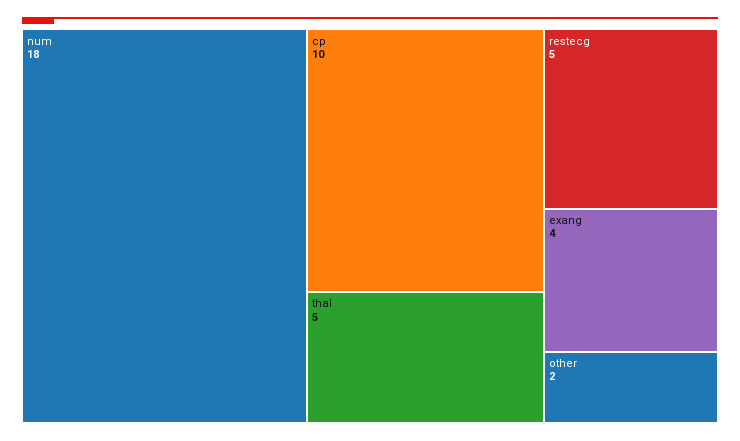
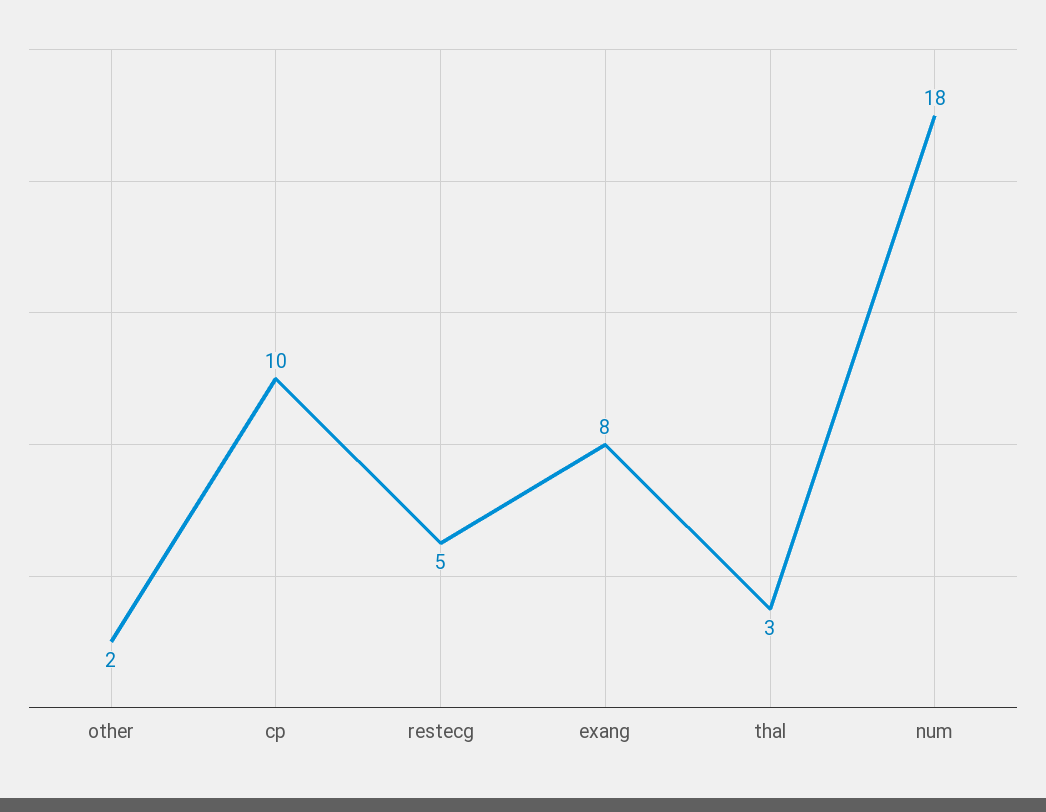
thal: 5 -> 3
exang: 4 -> 8

